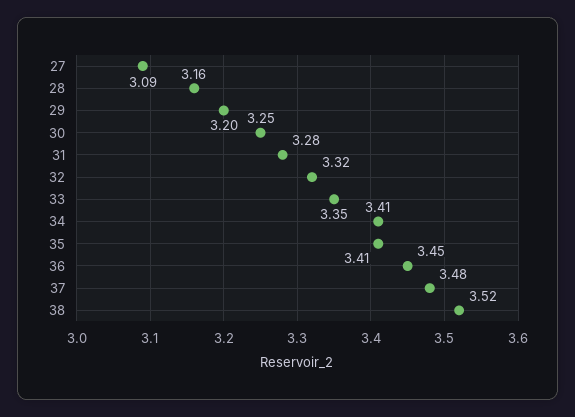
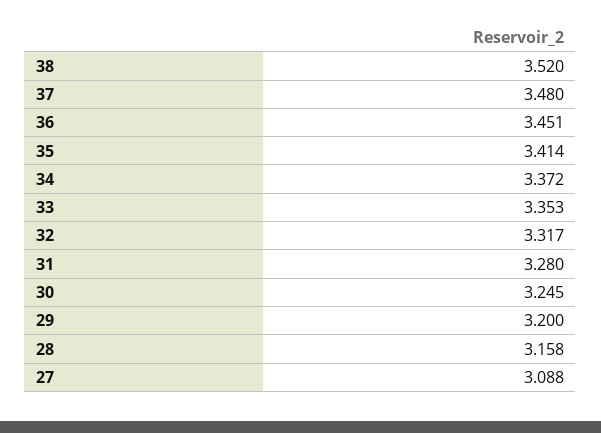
34: 3.41 -> 3.372

